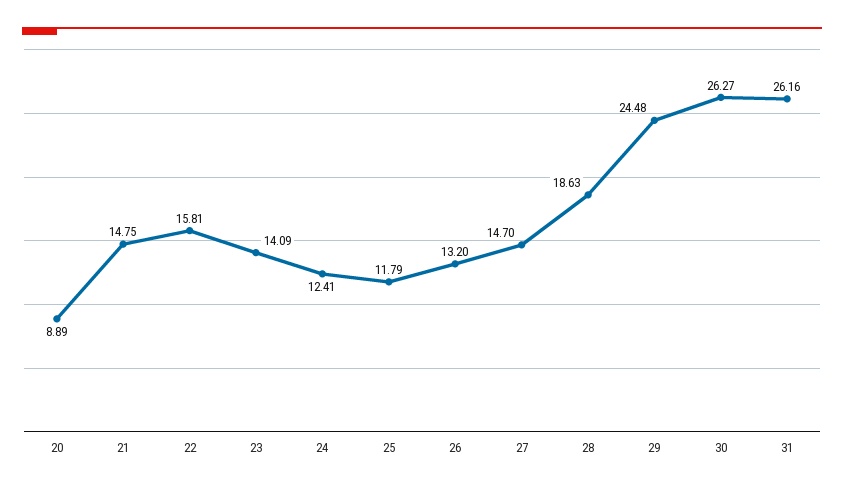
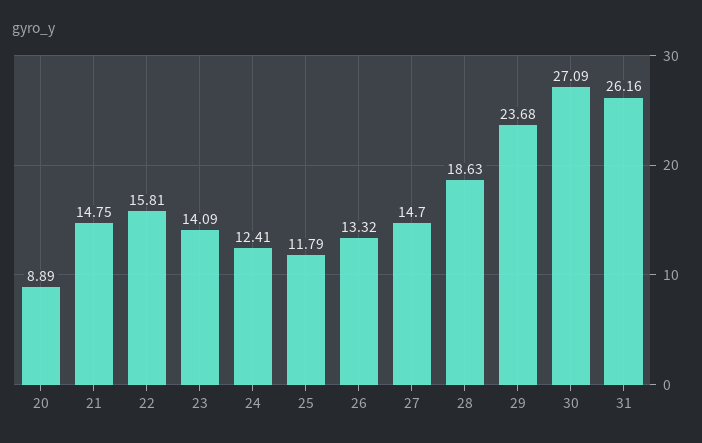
26: 13.2 -> 13.32
29: 24.48 -> 23.68
30: 26.27 -> 27.09

